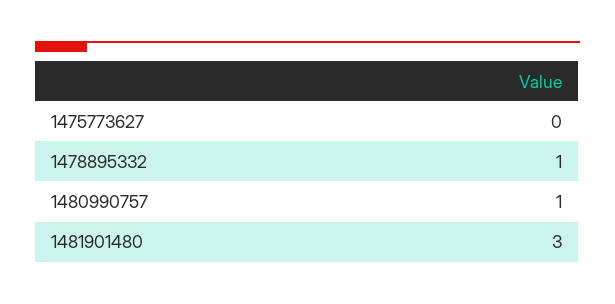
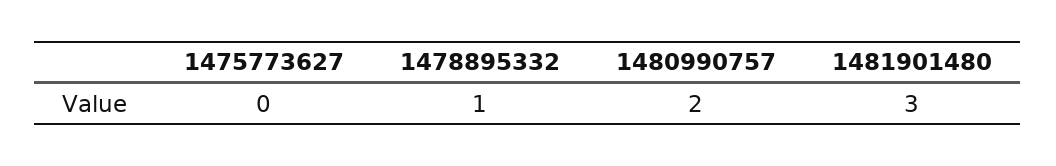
1480990757: 1 -> 2

